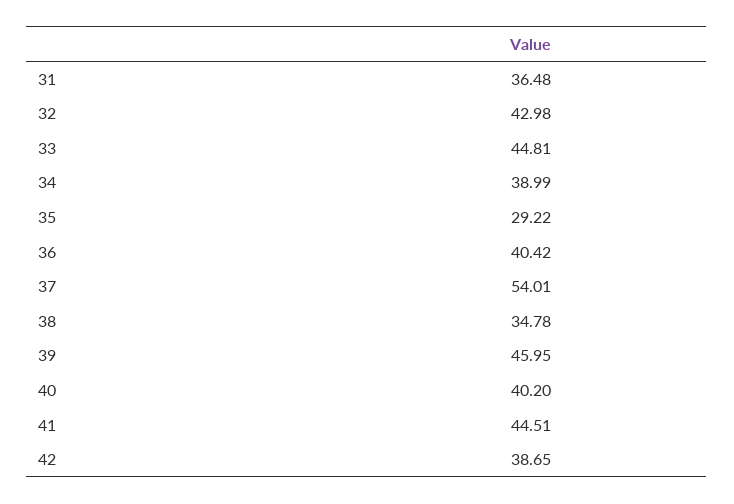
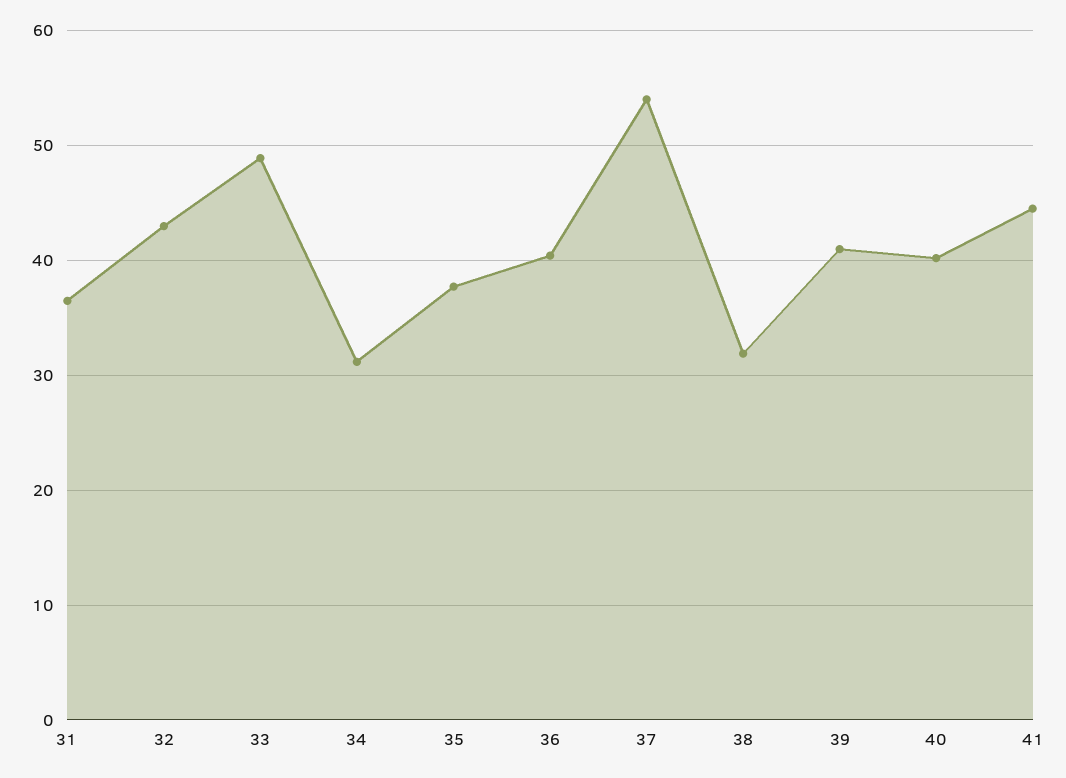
33: 44.81 -> 49
34: 38.99 -> 31
35: 29.22 -> 38
38: 34.78 -> 32
39: 45.95 -> 41
42: 38.65 -> none

